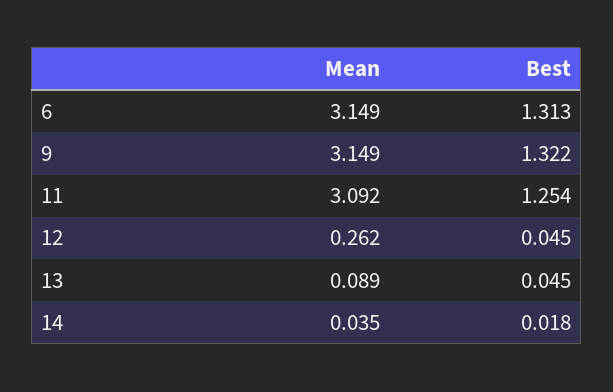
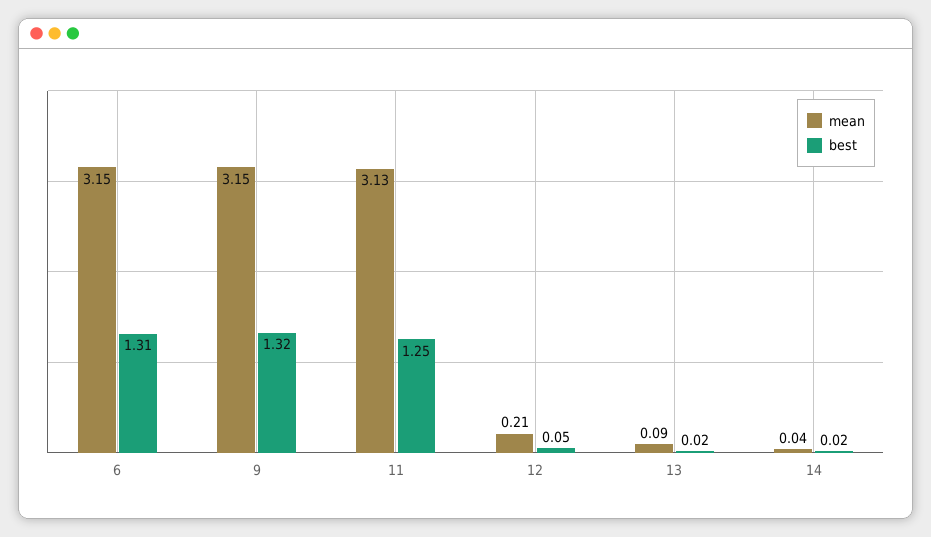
Mean, 11: 3.092 -> 3.13
Mean, 12: 0.262 -> 0.21
Best, 13: 0.045 -> 0.02

